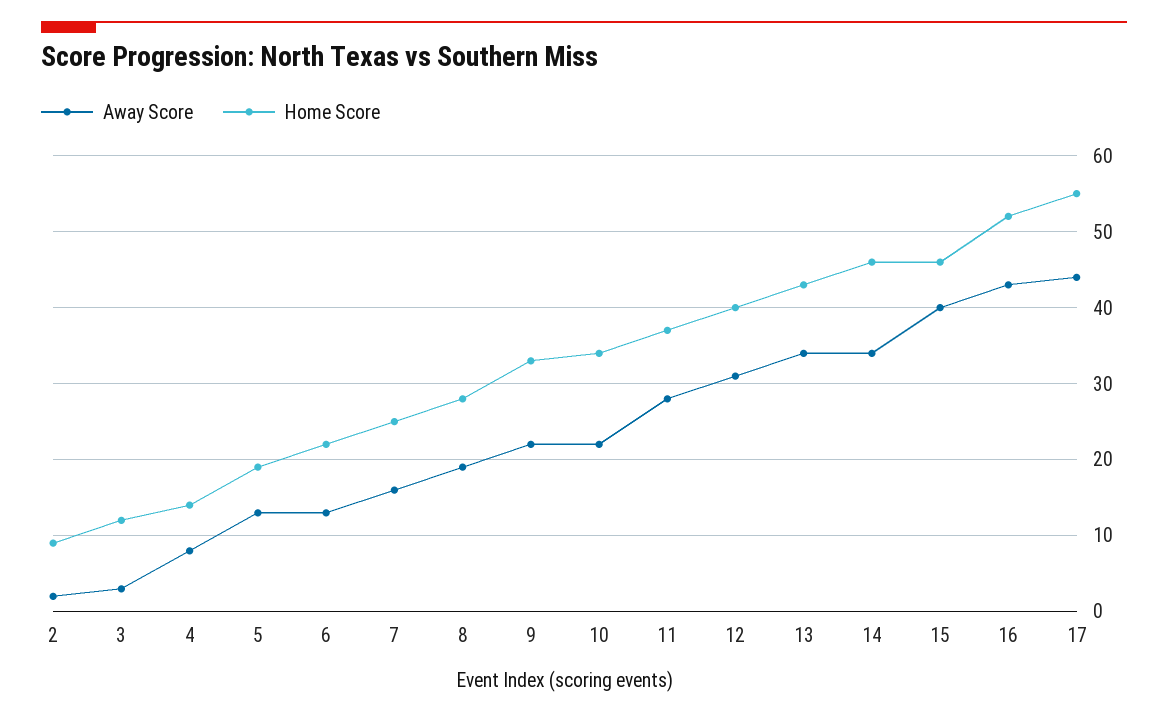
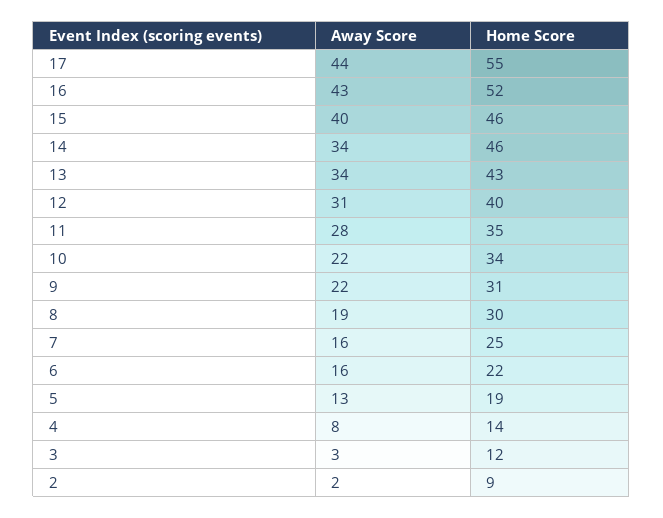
Away Score, 6: 13 -> 16
Home Score, 8: 28 -> 30
Home Score, 9: 33 -> 31
Home Score, 11: 37 -> 35

